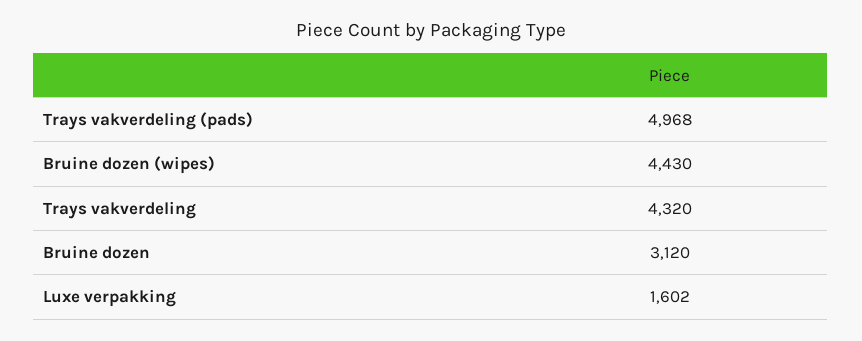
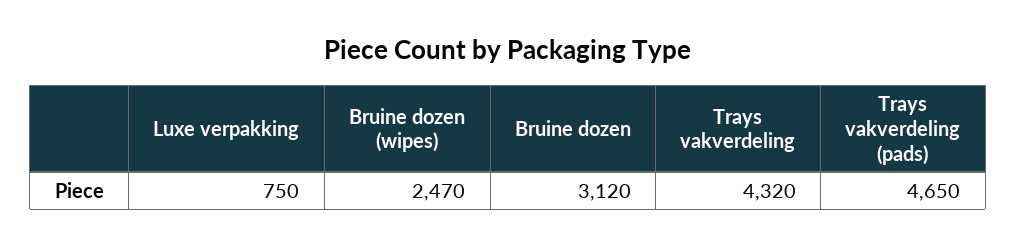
Trays vakverdeling (pads): 4968 -> 4650
Bruine dozen (wipes): 4430 -> 2470
Luxe verpakking: 1602 -> 750

